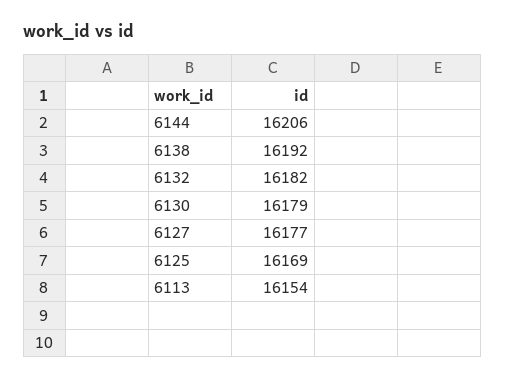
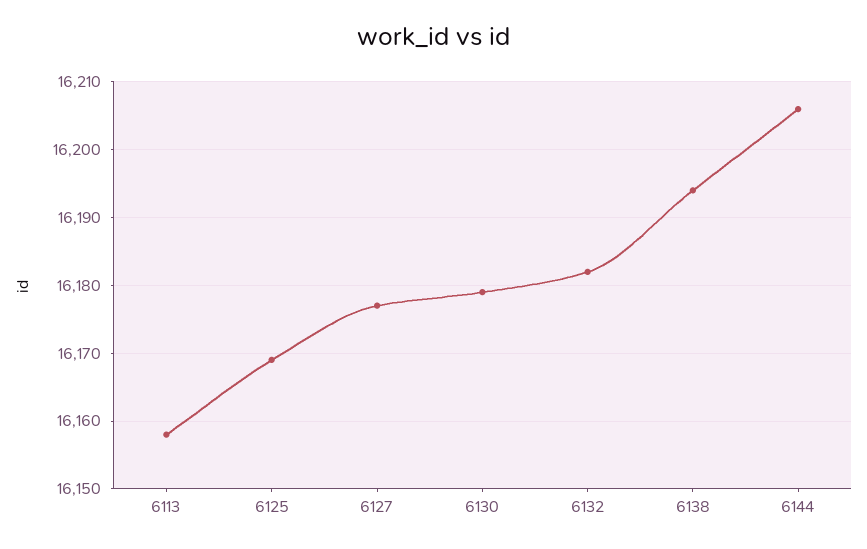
6138: 16192 -> 16194
6113: 16154 -> 16158

